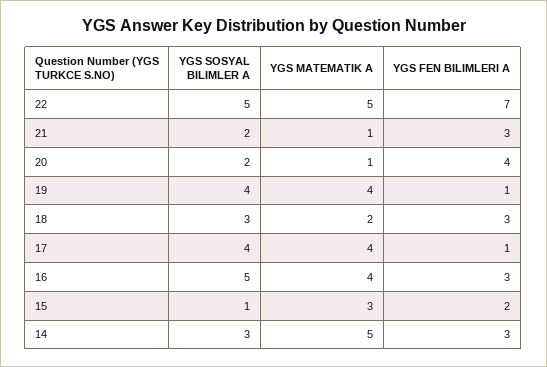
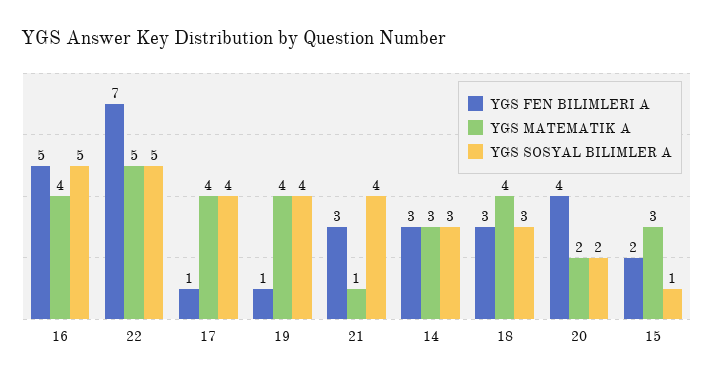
YGS SOSYAL BILIMLER A, 21: 2 -> 4
YGS MATEMATIK A, 20: 1 -> 2
YGS MATEMATIK A, 18: 2 -> 4
YGS FEN BILIMLERI A, 16: 3 -> 5
YGS MATEMATIK A, 14: 5 -> 3

